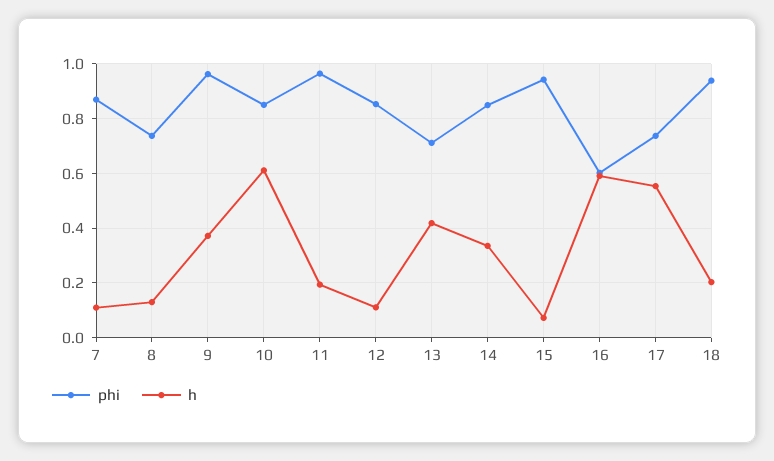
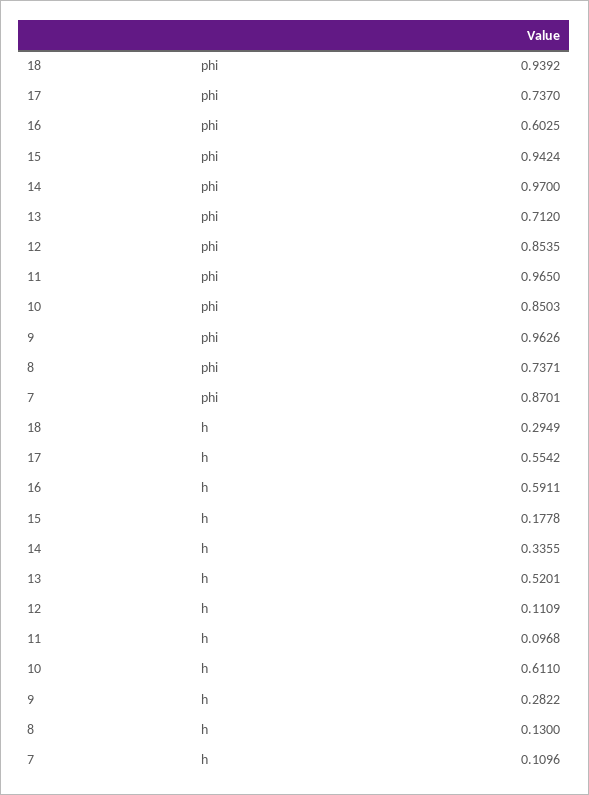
h, 9: 0.375 -> 0.2822
h, 11: 0.2 -> 0.0968
h, 13: 0.425 -> 0.5201
phi, 14: 0.85 -> 0.97
h, 15: 0.075 -> 0.1778
h, 18: 0.2 -> 0.2949

